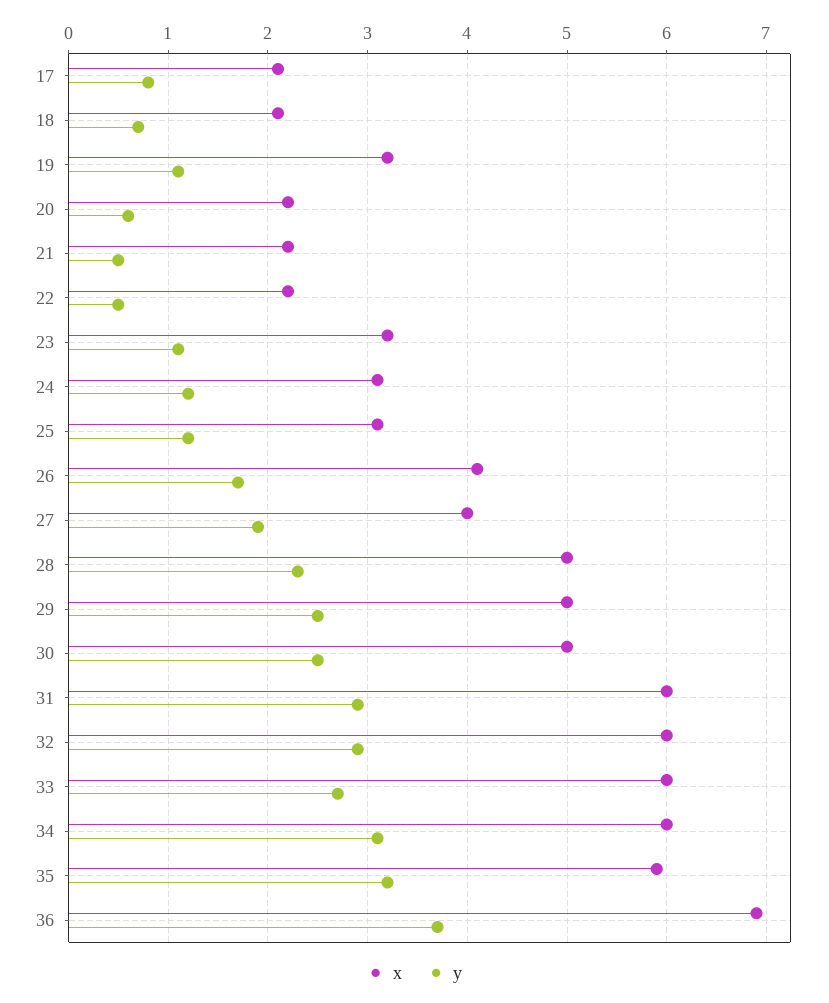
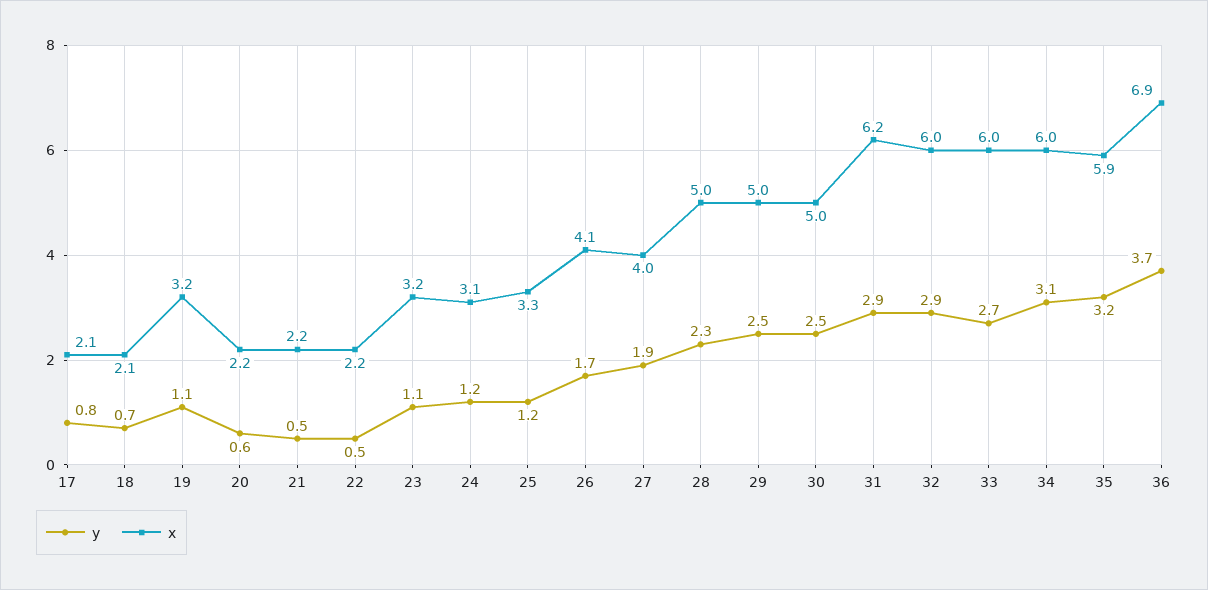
x, 25: 3.1 -> 3.3
x, 31: 6 -> 6.2

